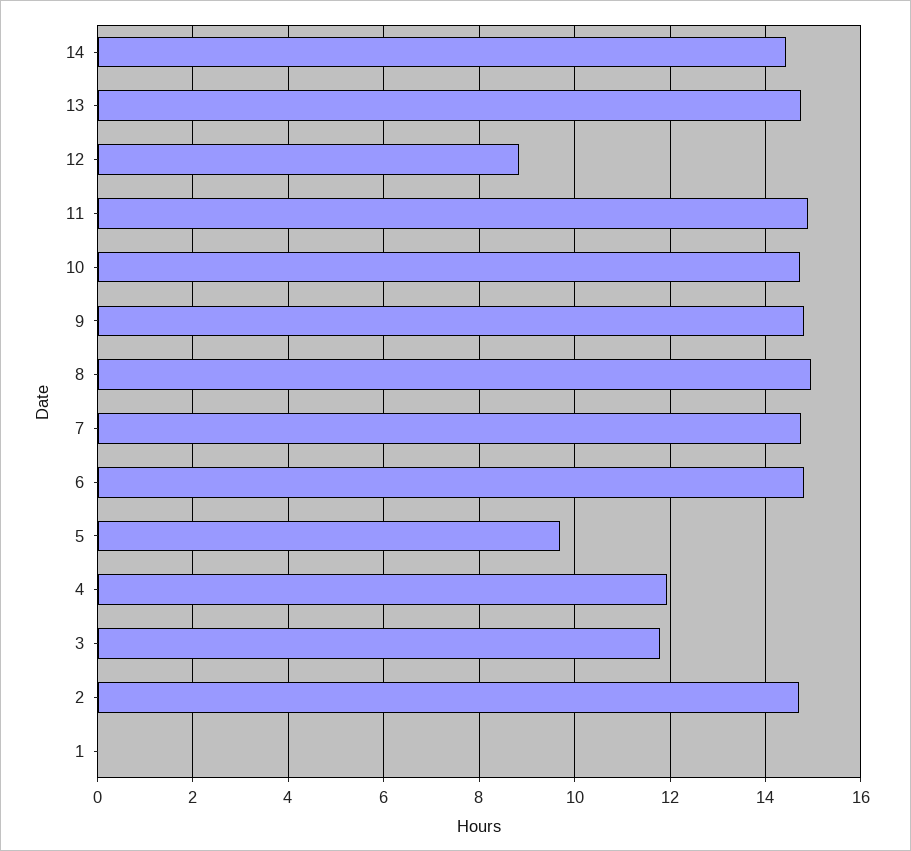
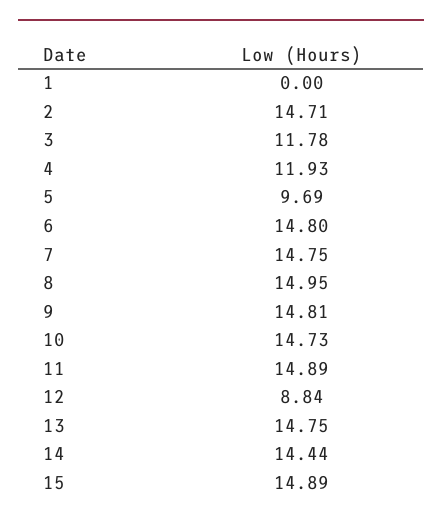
15: none -> 14.89

